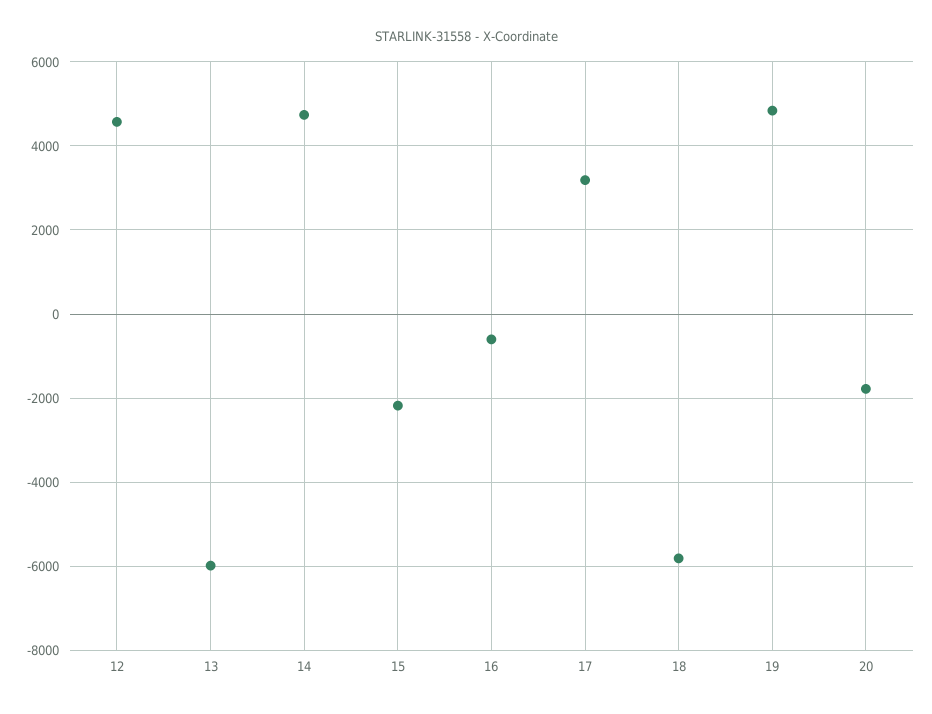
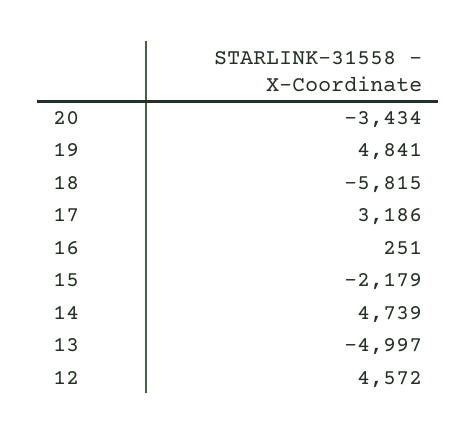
13: -6000 -> -4997
16: -600 -> 251
20: -1800 -> -3434

